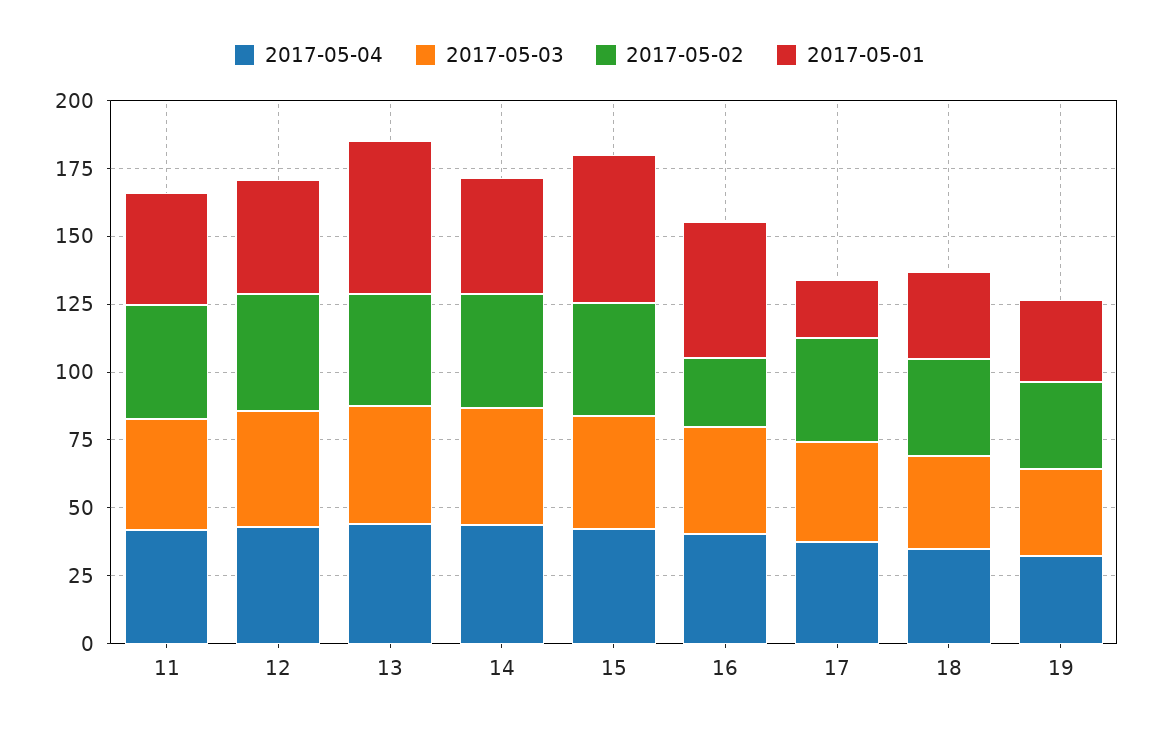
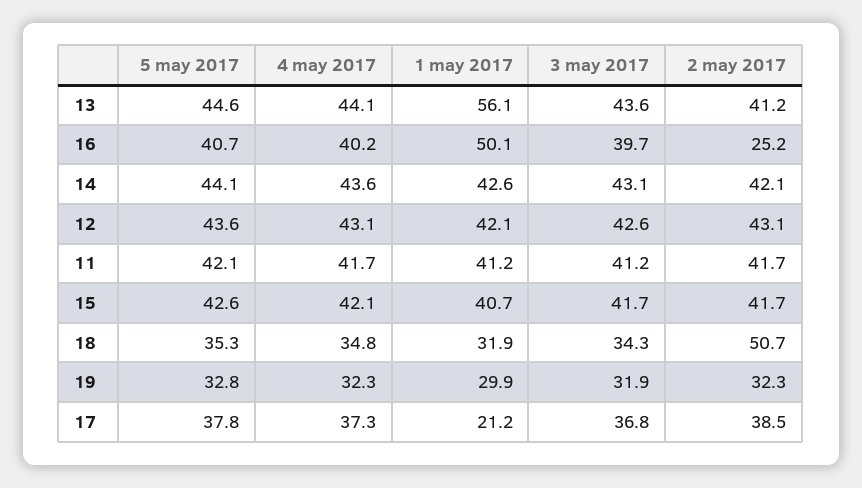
2017-05-01, 15: 55 -> 40.7
2017-05-02, 18: 35 -> 50.7
5 may 2017, 13: none -> 44.6
5 may 2017, 16: none -> 40.7
5 may 2017, 14: none -> 44.1
5 may 2017, 12: none -> 43.6
5 may 2017, 11: none -> 42.1
5 may 2017, 15: none -> 42.6
5 may 2017, 18: none -> 35.3
5 may 2017, 19: none -> 32.8
5 may 2017, 17: none -> 37.8

